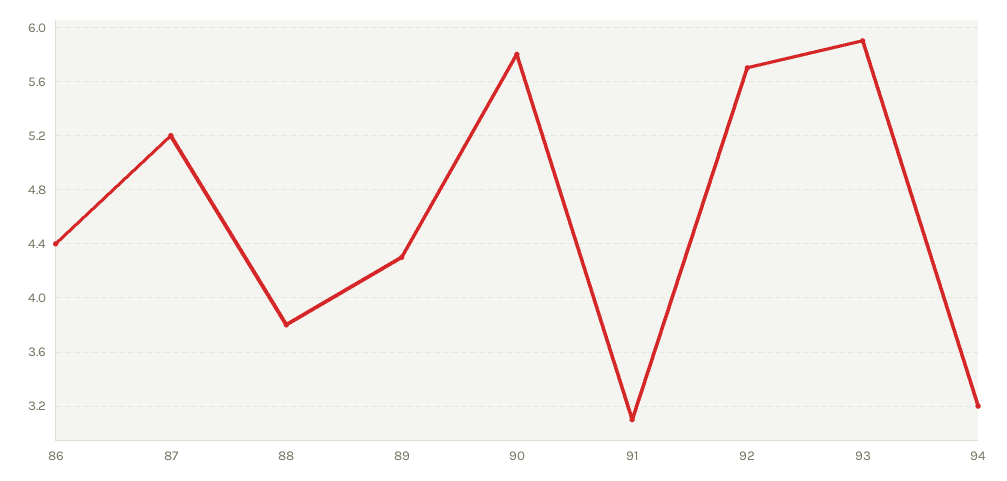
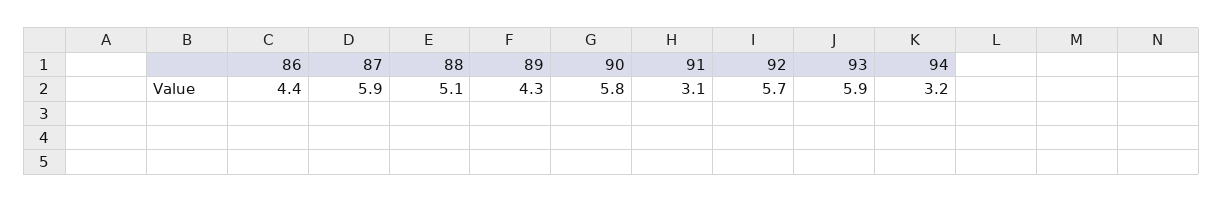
87: 5.2 -> 5.9
88: 3.8 -> 5.1

